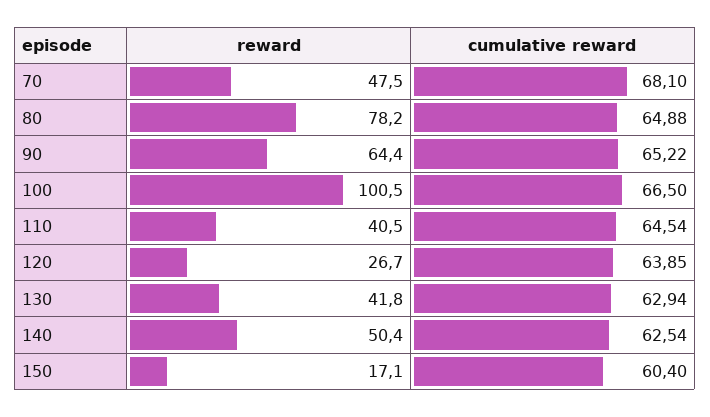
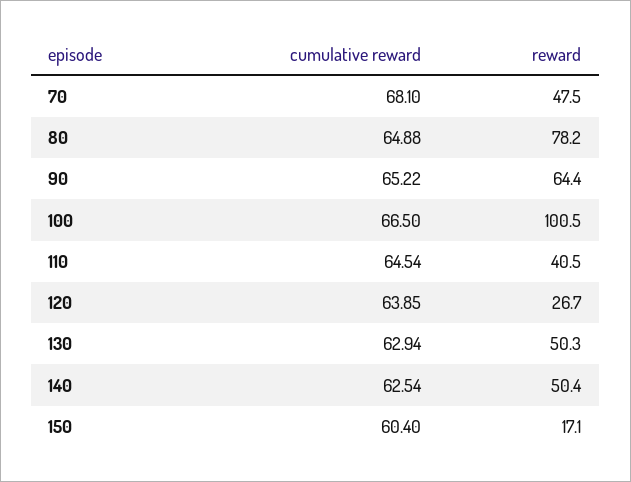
reward, 130: 41.8 -> 50.3

